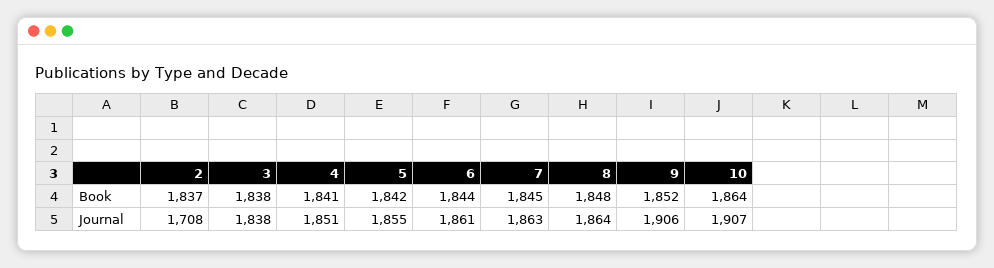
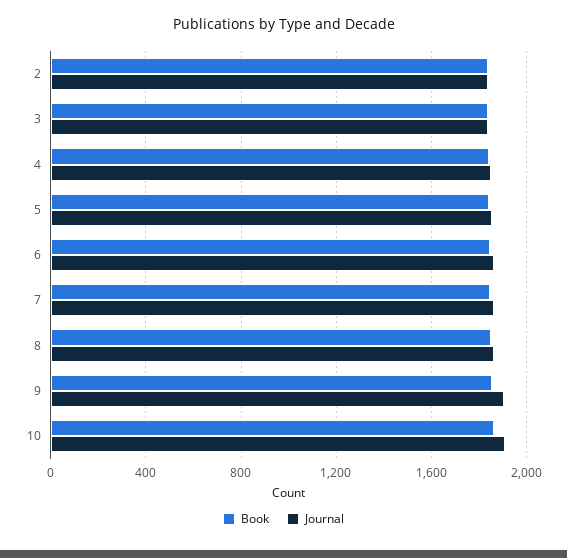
Journal, 2: 1708 -> 1850

